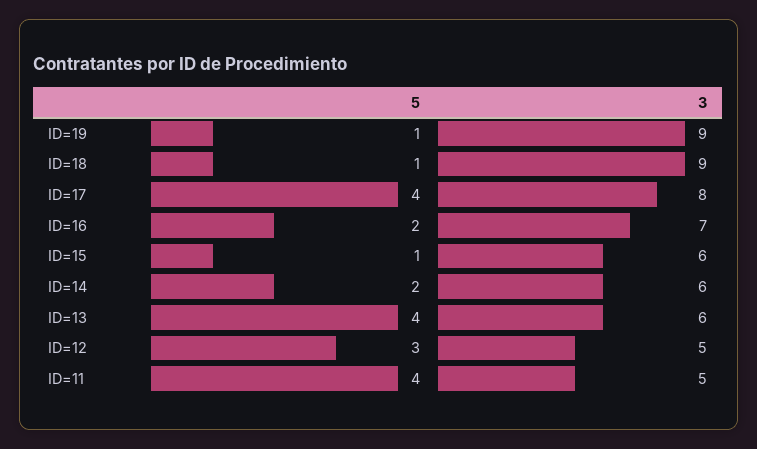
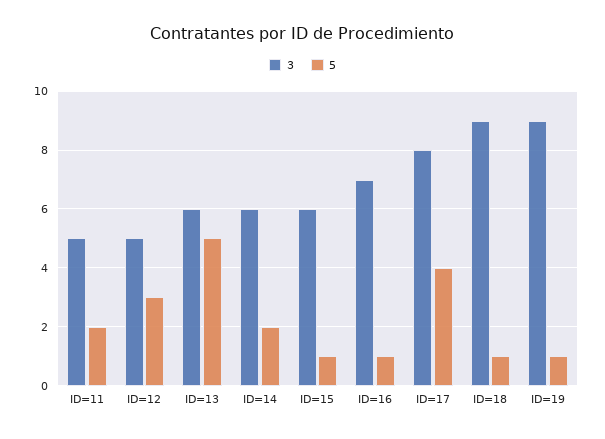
5, ID=16: 2 -> 1
5, ID=13: 4 -> 5
5, ID=11: 4 -> 2

